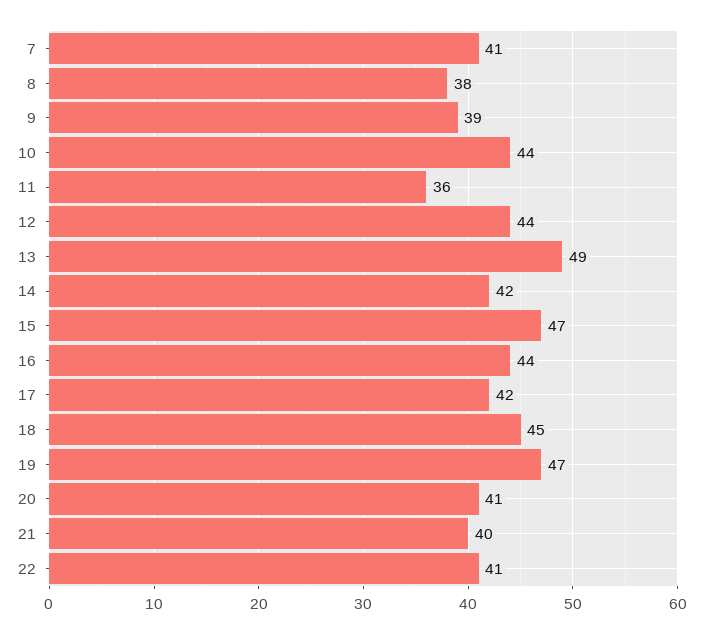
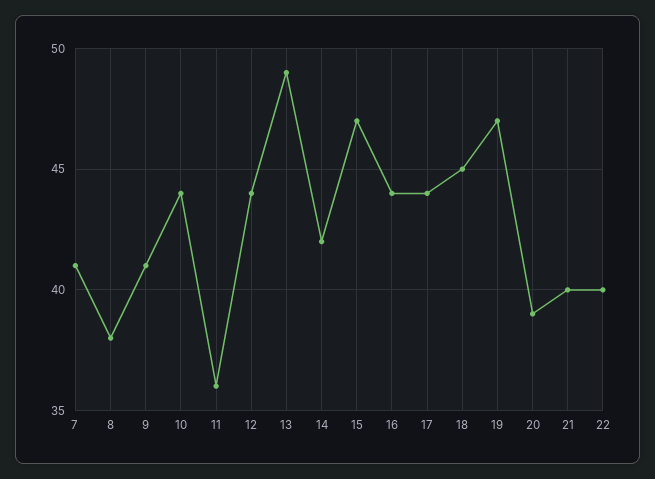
9: 39 -> 41
17: 42 -> 44
20: 41 -> 39
22: 41 -> 40

